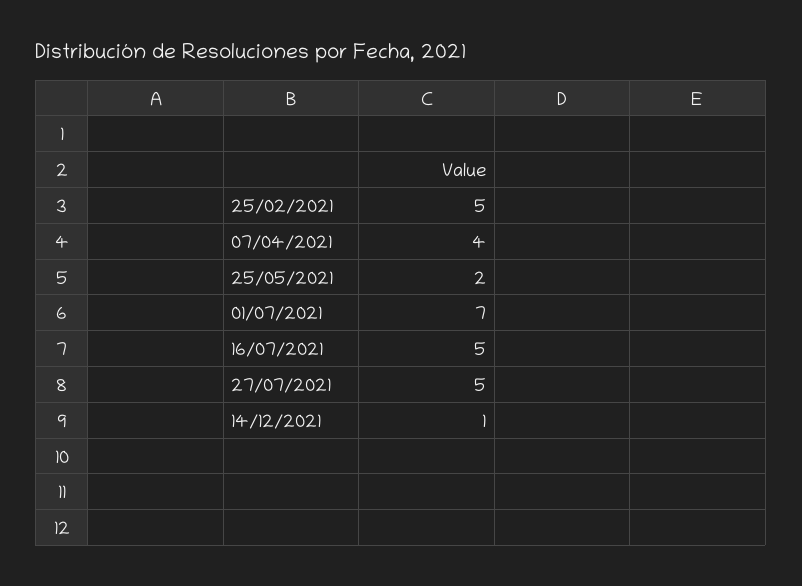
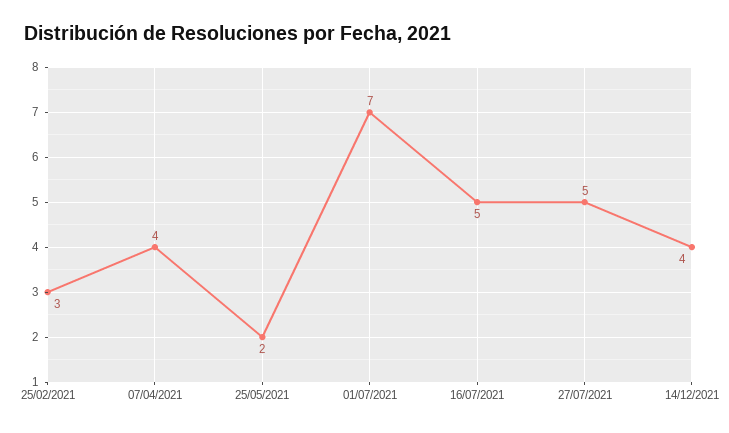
25/02/2021: 5 -> 3
14/12/2021: 1 -> 4

